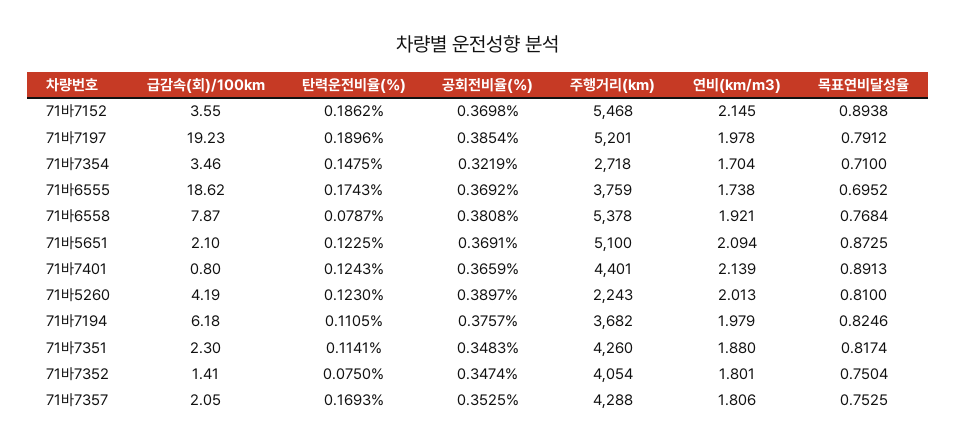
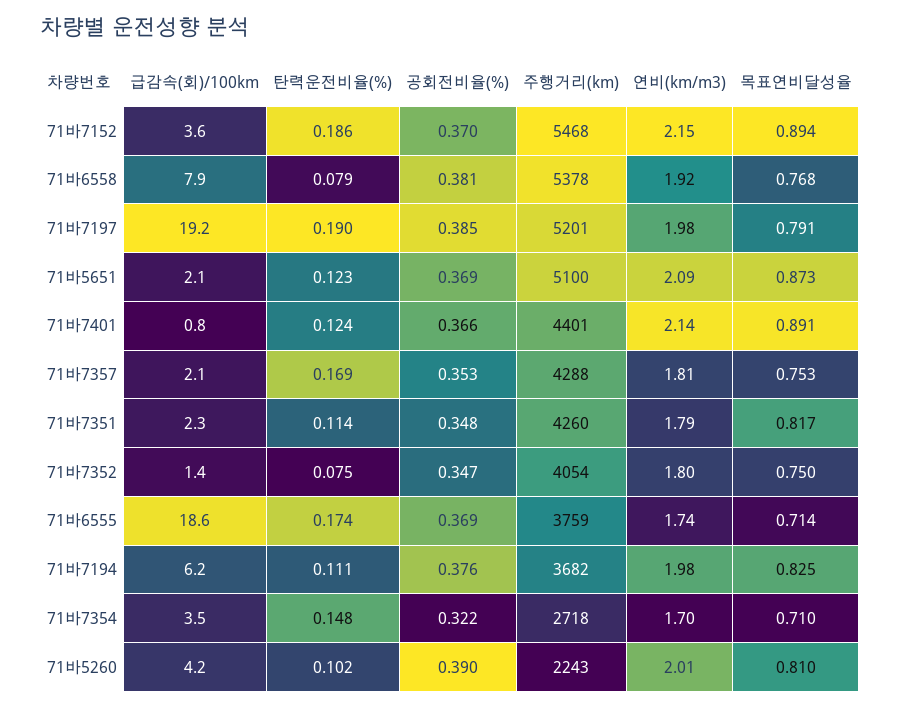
목표연비달성율, 71바6555: 0.6952 -> 0.714
탄력운전비율(%), 71바5260: 0.123 -> 0.102
연비(km/m3), 71바7351: 1.88 -> 1.79

